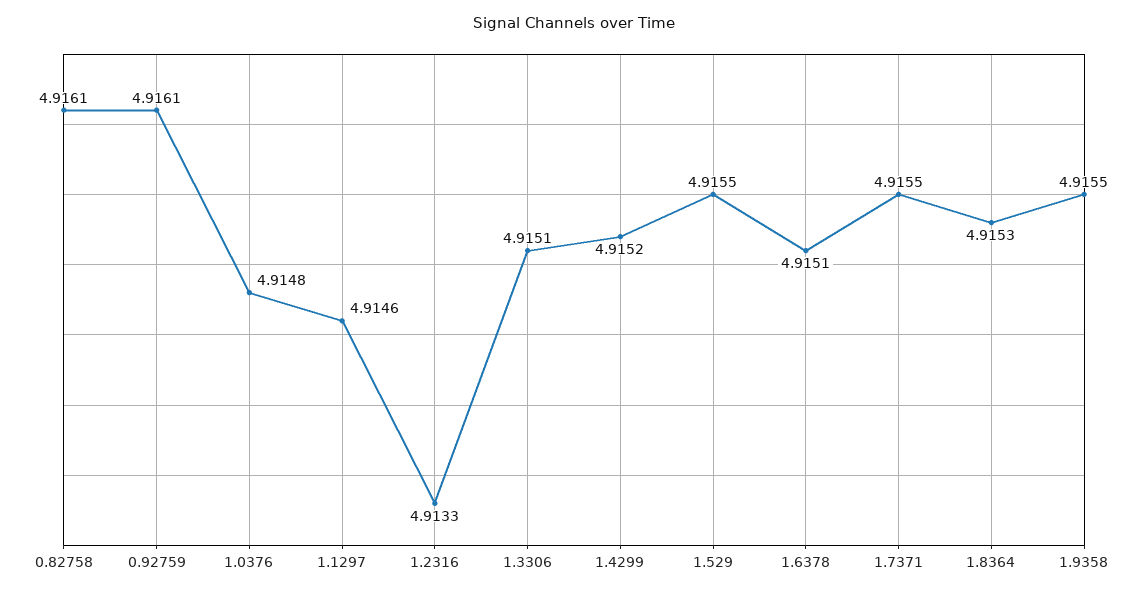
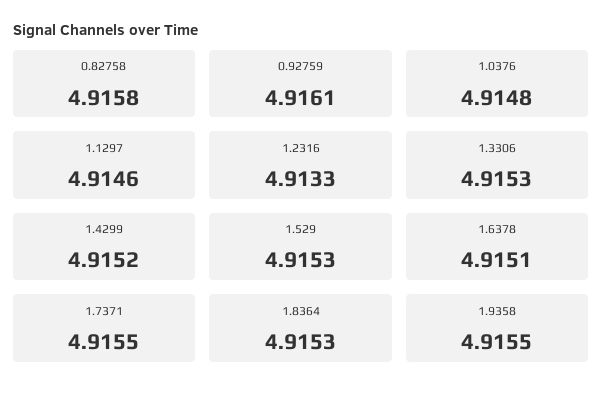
0.82758: 4.9161 -> 4.9158
1.3306: 4.9151 -> 4.9153
1.529: 4.9155 -> 4.9153

